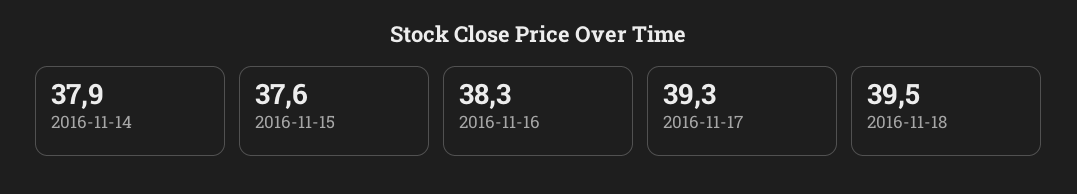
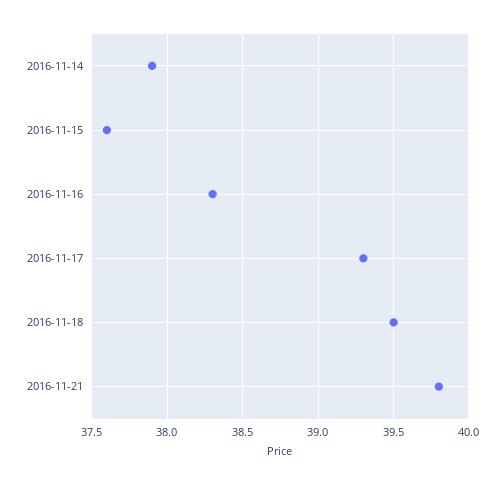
2016-11-21: none -> 39.8

